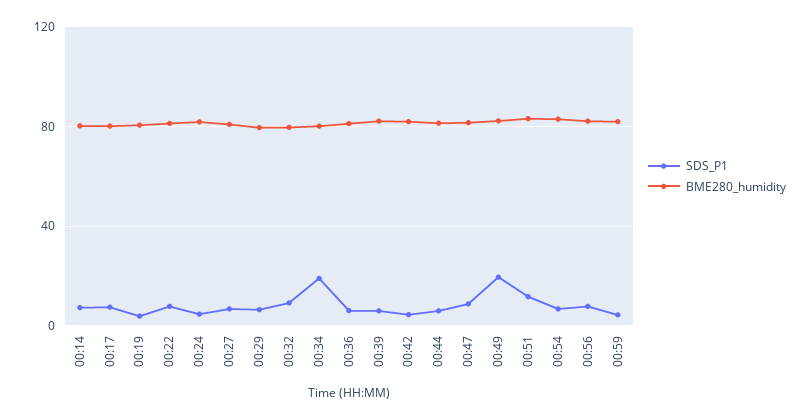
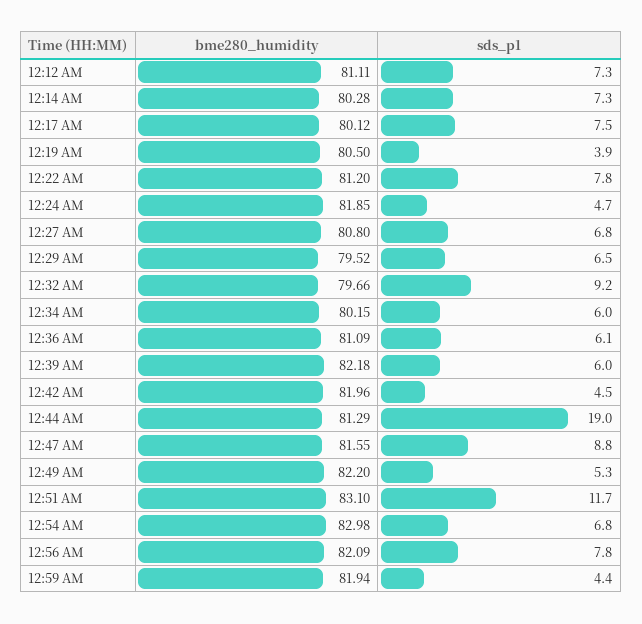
SDS_P1, 00:34: 20 -> 6
SDS_P1, 00:44: 5 -> 19
SDS_P1, 00:49: 20 -> 5.3
BME280_humidity, 12:12 AM: none -> 81.11
SDS_P1, 12:12 AM: none -> 7.3

